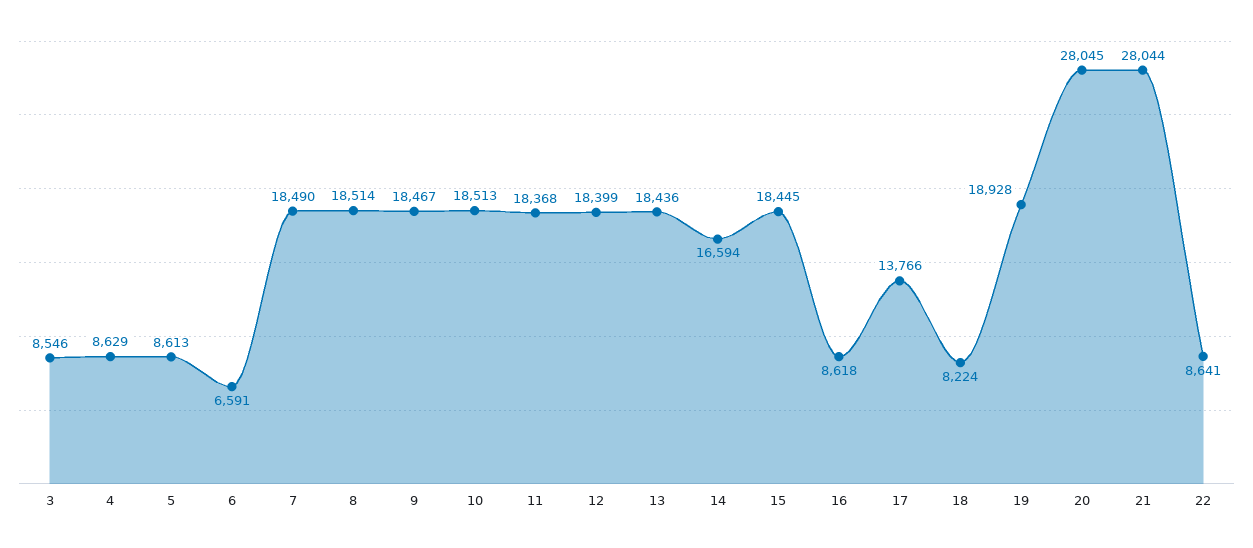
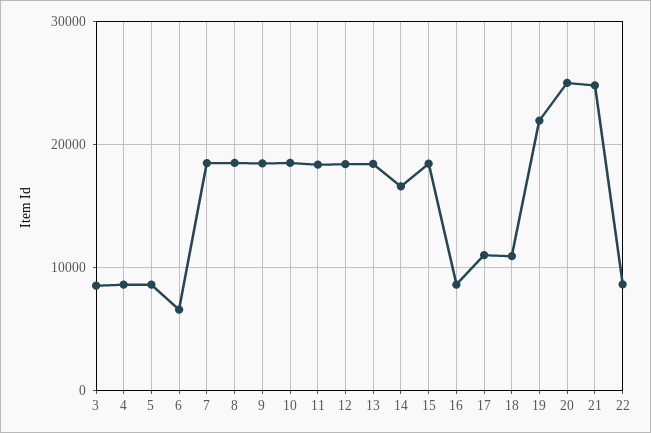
17: 13766 -> 11000
18: 8224 -> 11000
19: 18928 -> 22000
20: 28045 -> 25000
21: 28044 -> 25000

